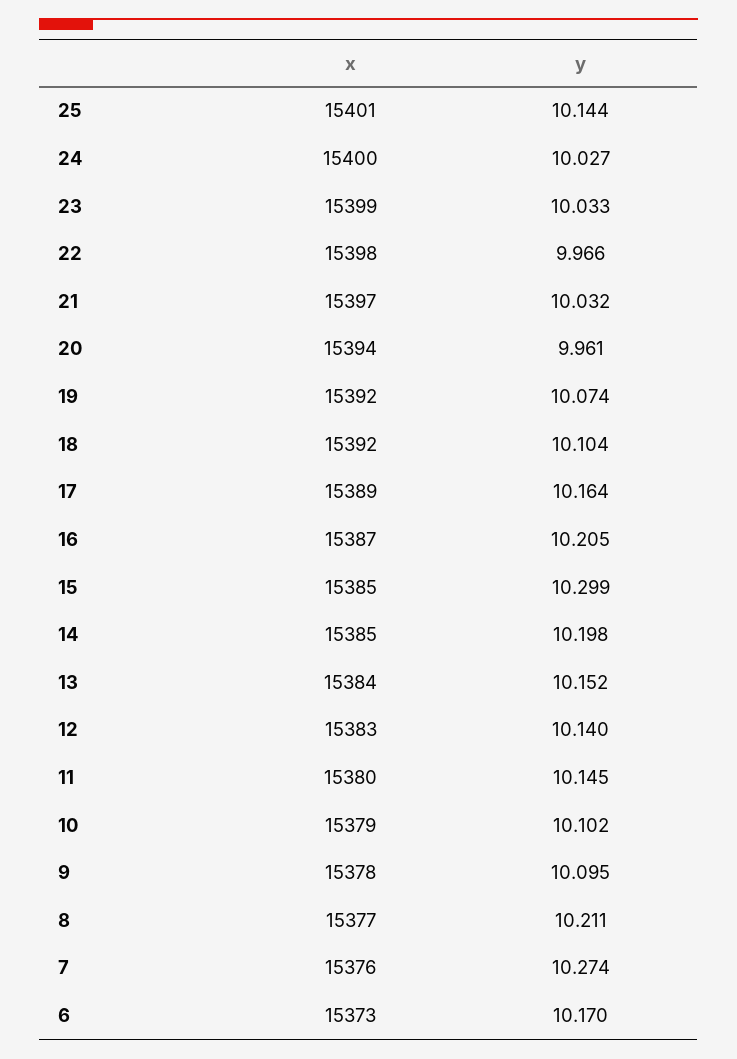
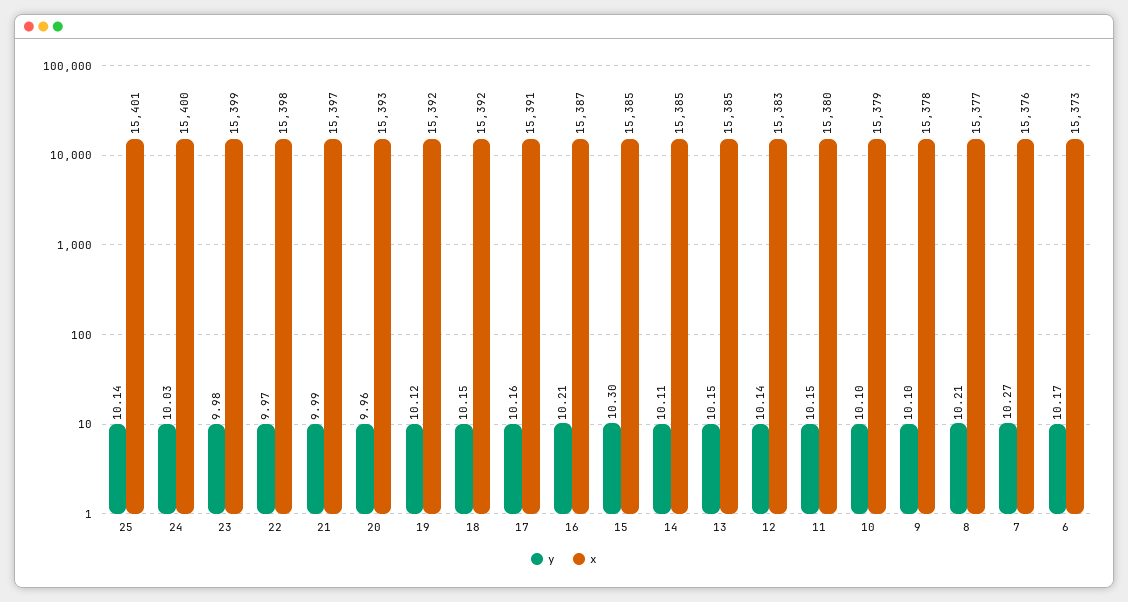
y, 23: 10.033 -> 9.98
y, 21: 10.032 -> 9.99
x, 20: 15394 -> 15393
y, 19: 10.074 -> 10.12
y, 18: 10.104 -> 10.15
x, 17: 15389 -> 15391
y, 14: 10.198 -> 10.11
x, 13: 15384 -> 15385

